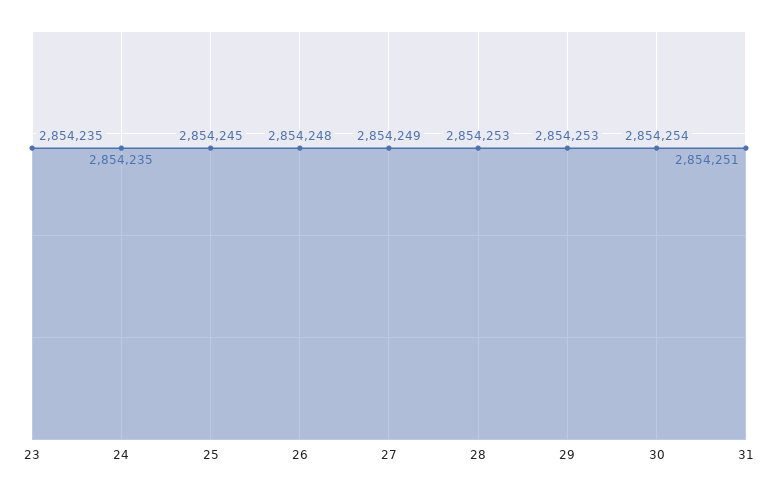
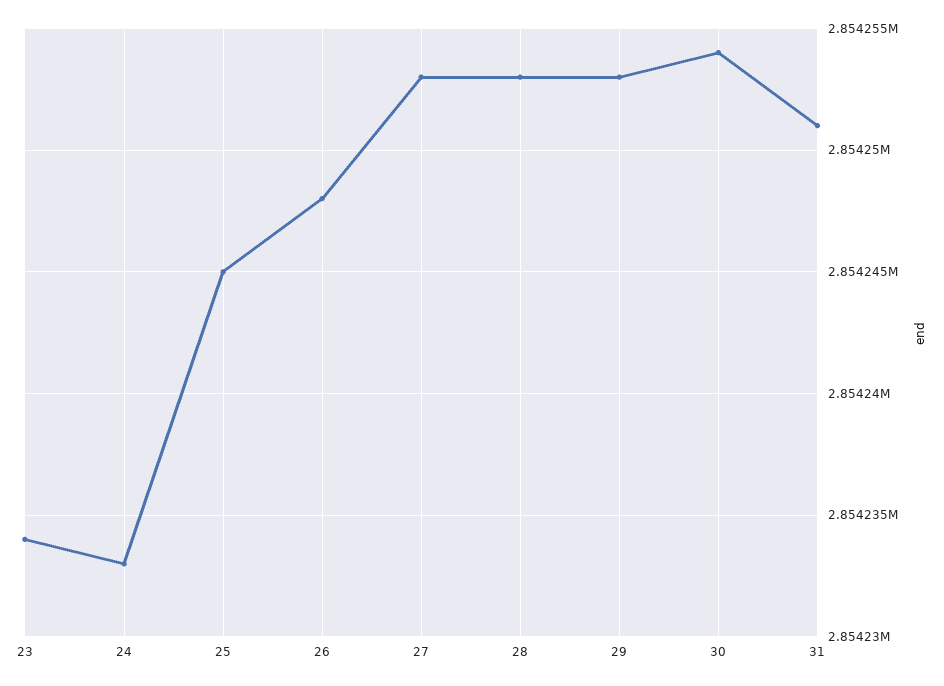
23: 2854235 -> 2854234
24: 2854235 -> 2854233
27: 2854249 -> 2854253

